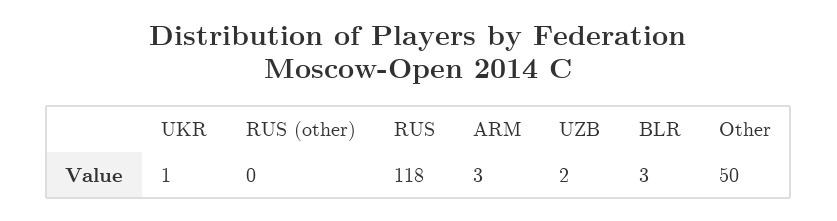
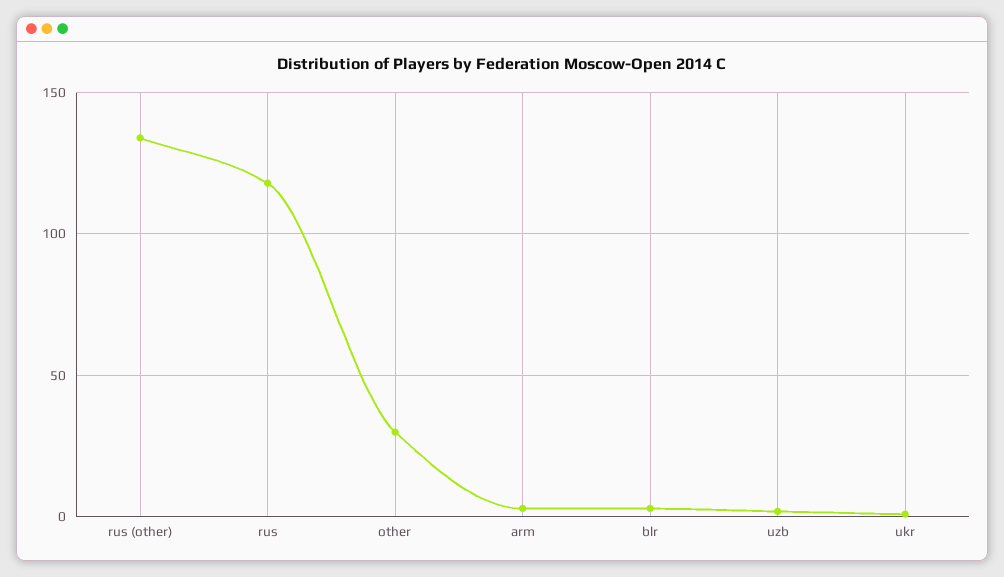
RUS (other): 0 -> 135
Other: 50 -> 30

